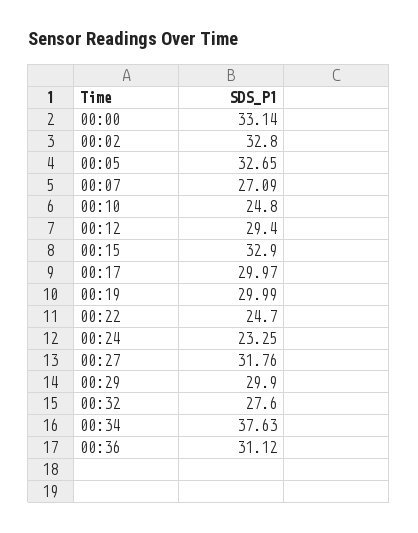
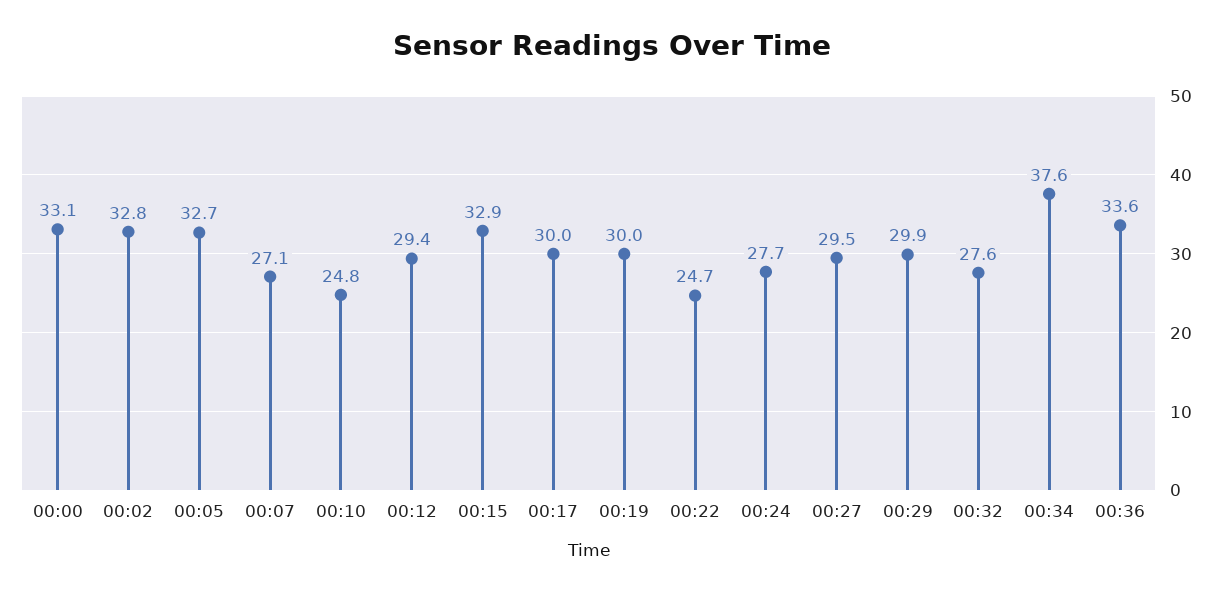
00:24: 23.25 -> 27.7
00:27: 31.76 -> 29.5
00:36: 31.12 -> 33.6

